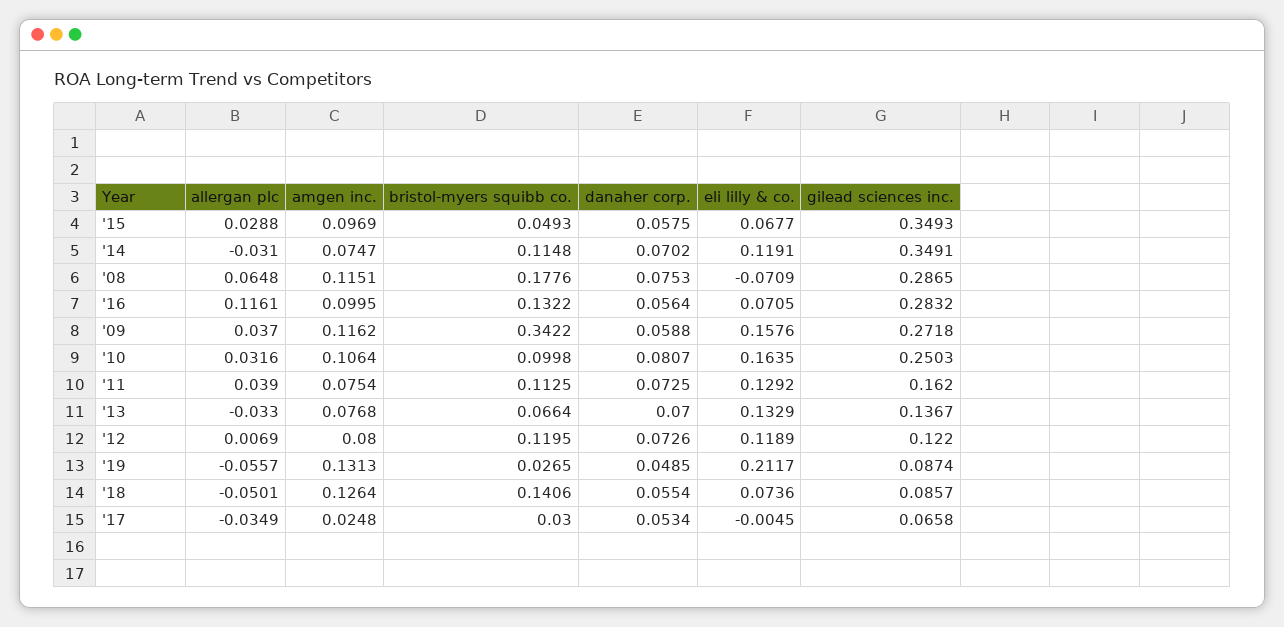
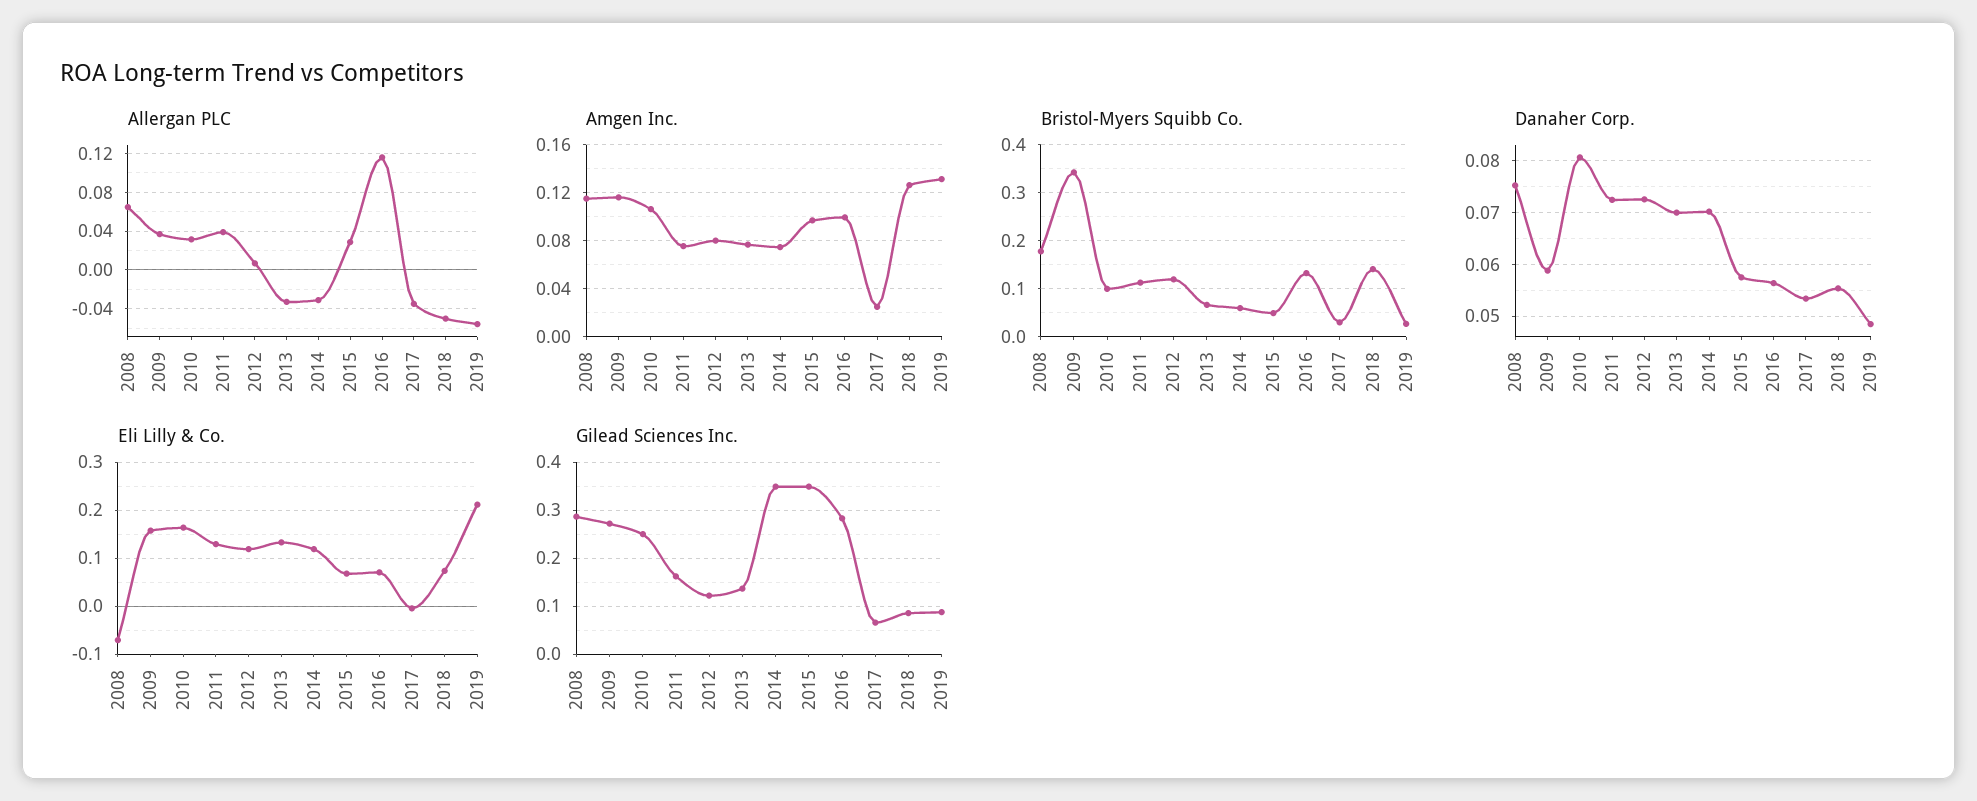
bristol-myers squibb co., '14: 0.1148 -> 0.06

